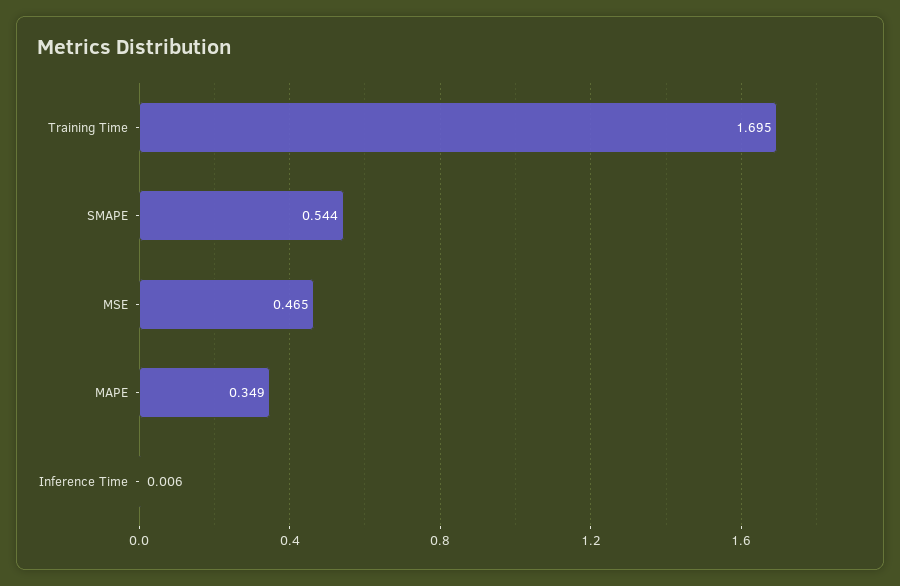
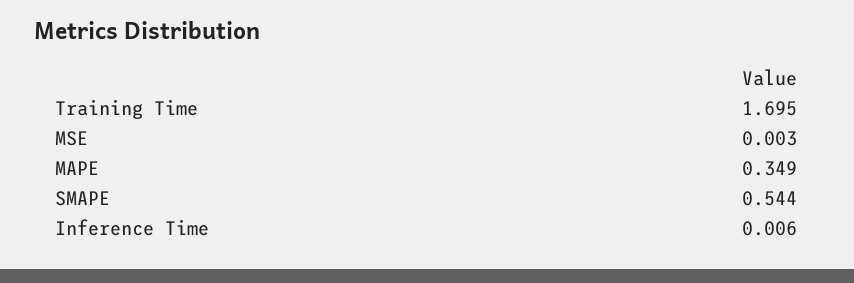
MSE: 0.465 -> 0.003

